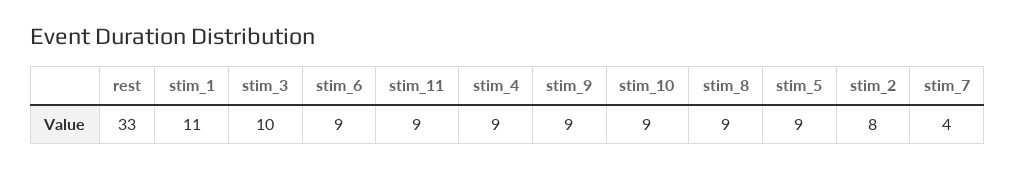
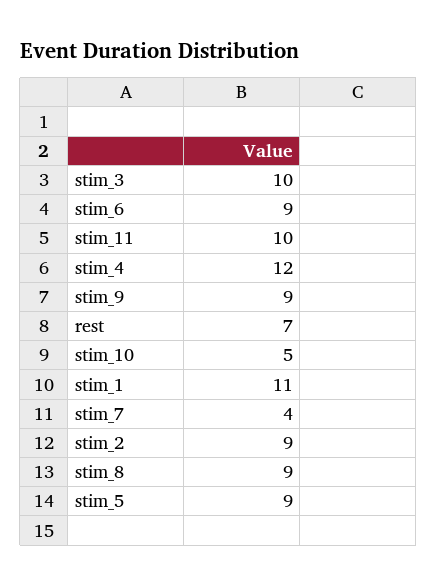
rest: 33 -> 7
stim_11: 9 -> 10
stim_4: 9 -> 12
stim_10: 9 -> 5
stim_2: 8 -> 9

